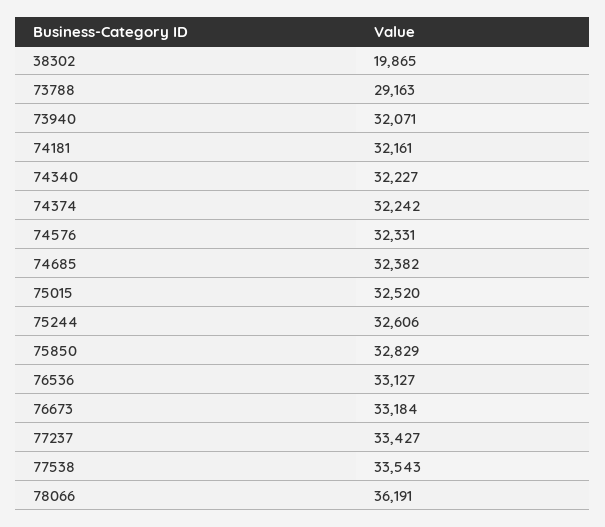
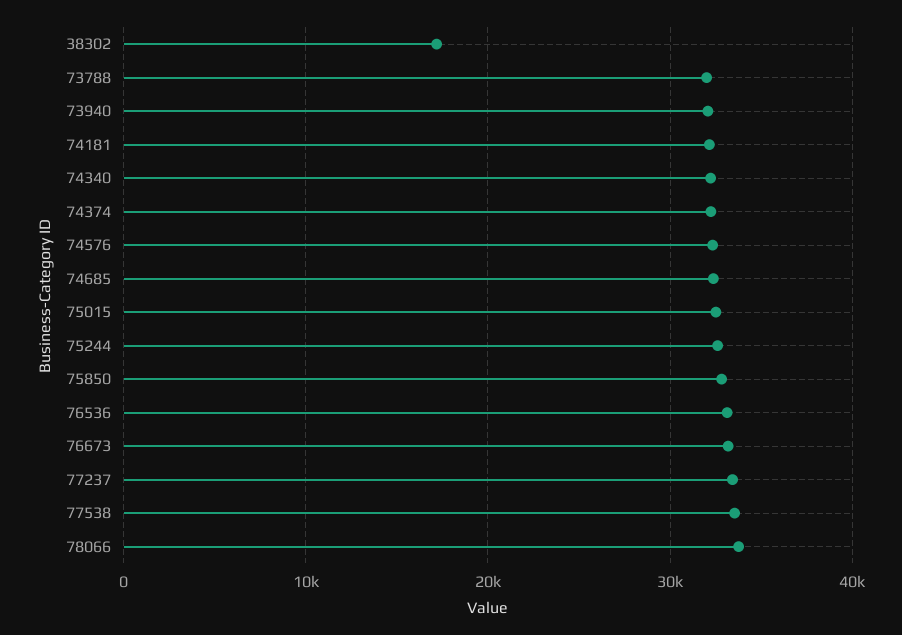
38302: 19865 -> 17000
73788: 29163 -> 32000
78066: 36191 -> 34000

